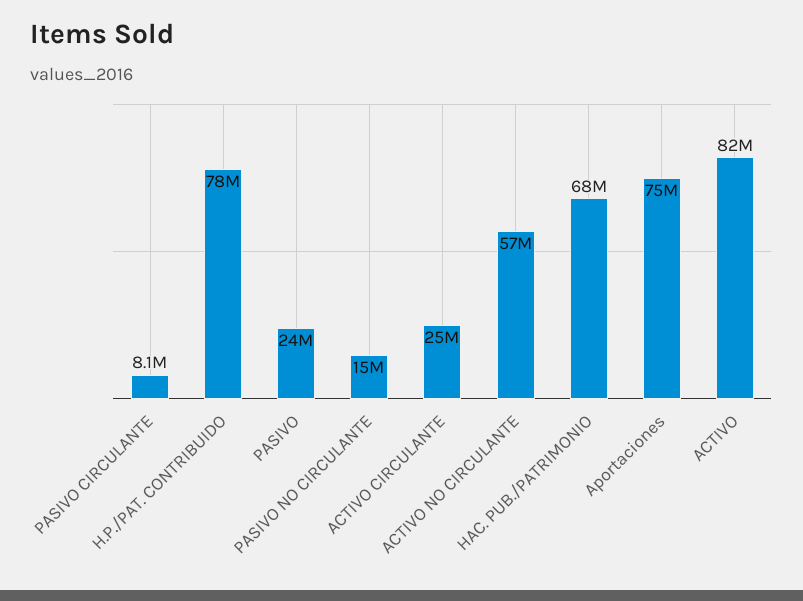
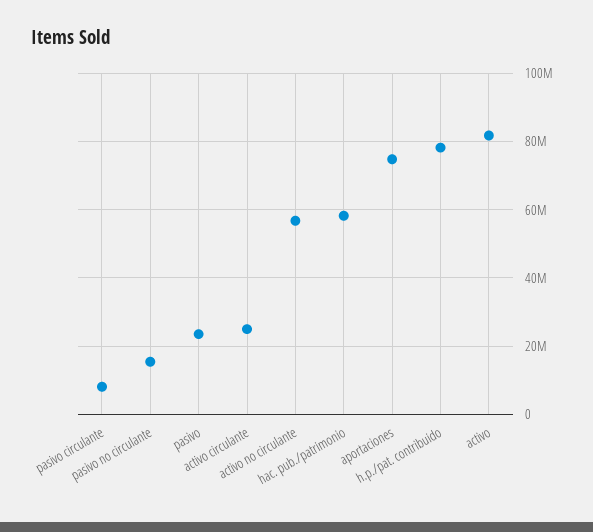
HAC. PUB./PATRIMONIO: 68000000 -> 58000000

